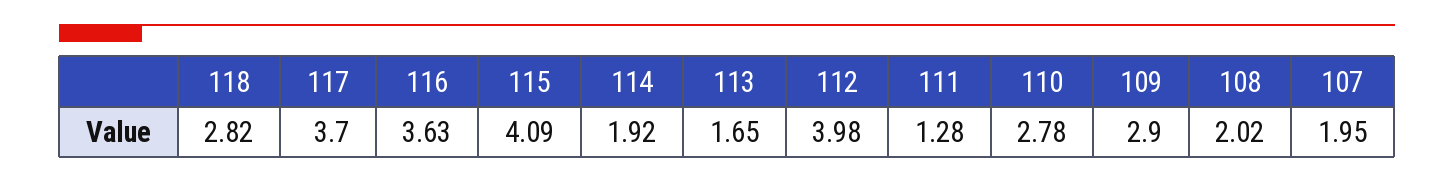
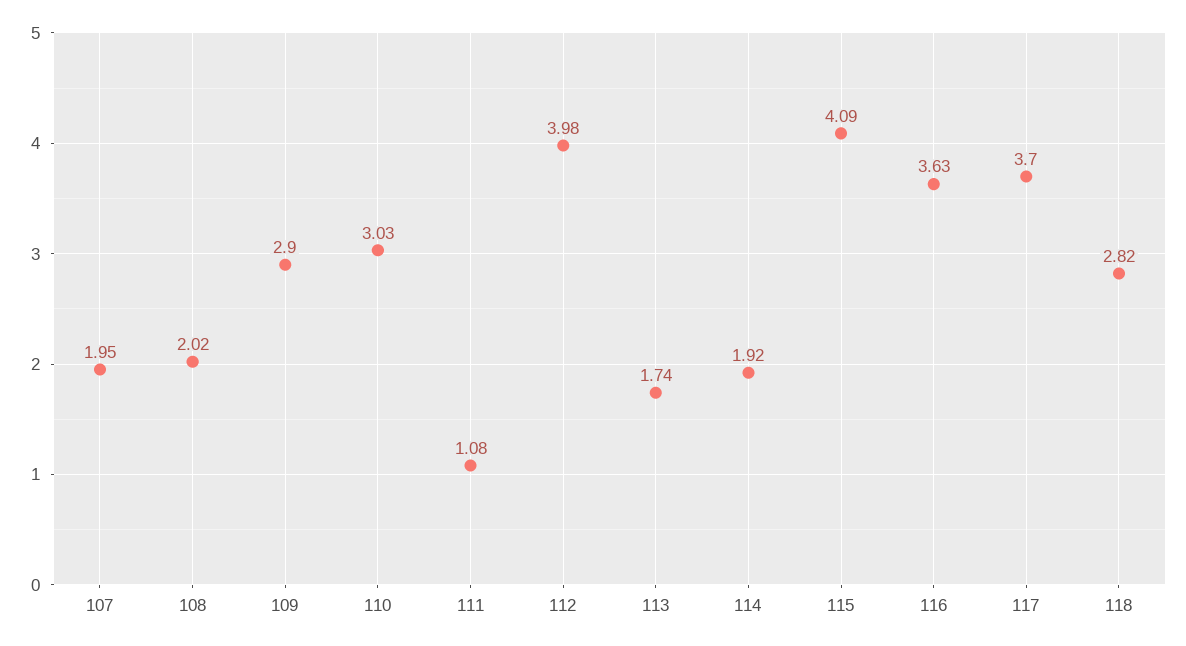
113: 1.65 -> 1.74
111: 1.28 -> 1.08
110: 2.78 -> 3.03

